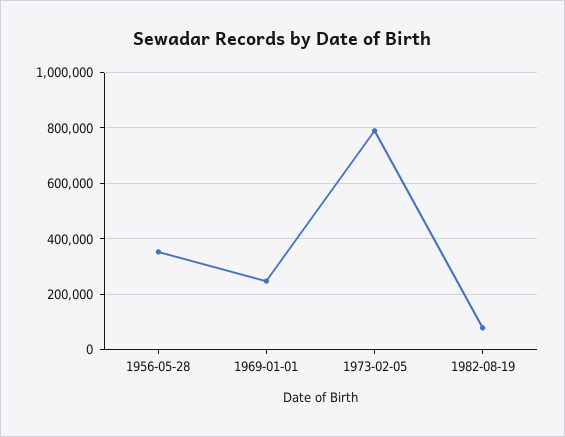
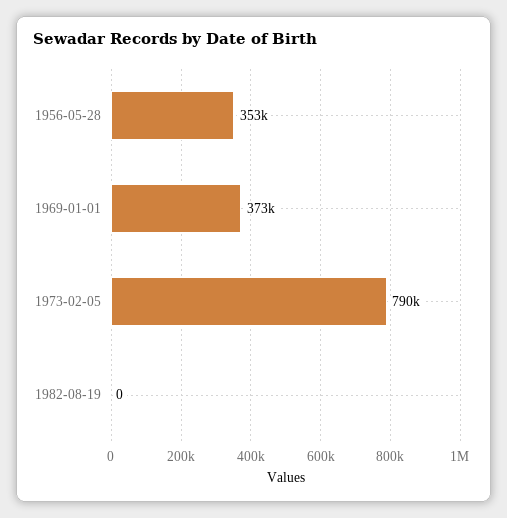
1969-01-01: 250000 -> 373000
1982-08-19: 75000 -> 0

